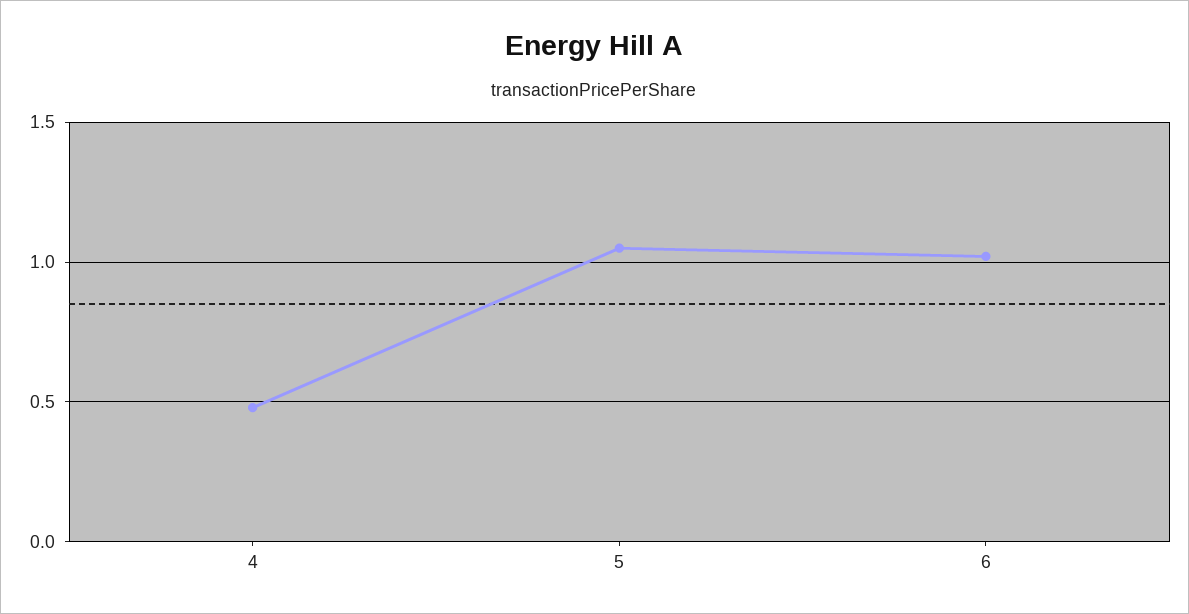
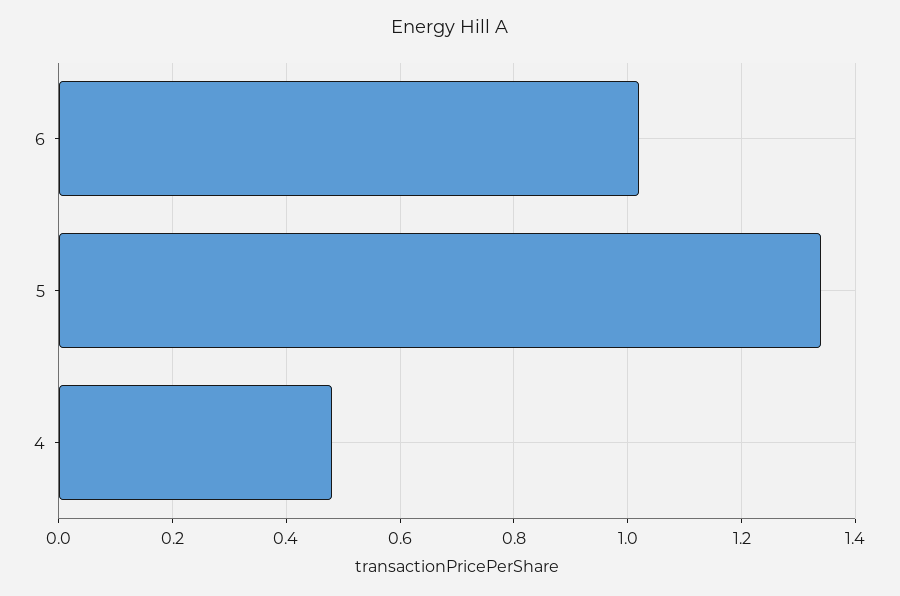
5: 1.05 -> 1.35

